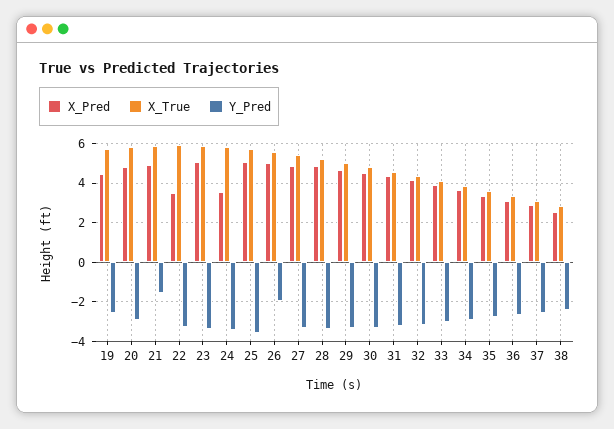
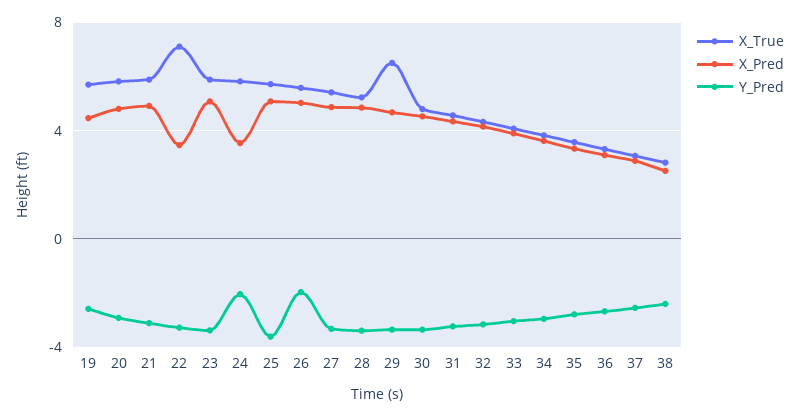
Y_Pred, 21: -1.5 -> -3
X_True, 22: 6 -> 7
Y_Pred, 24: -3.5 -> -2
X_True, 29: 5 -> 6.5

